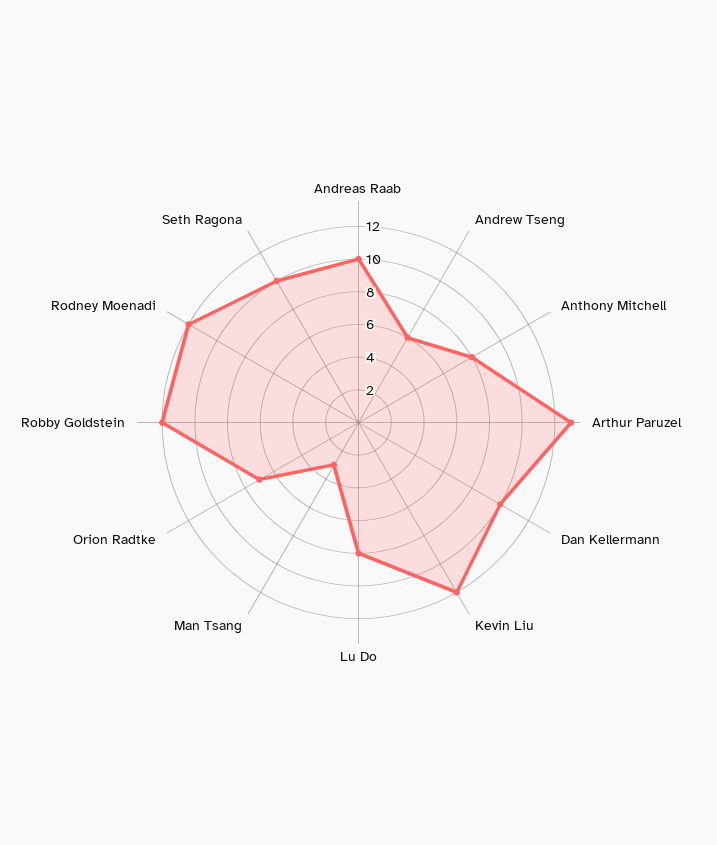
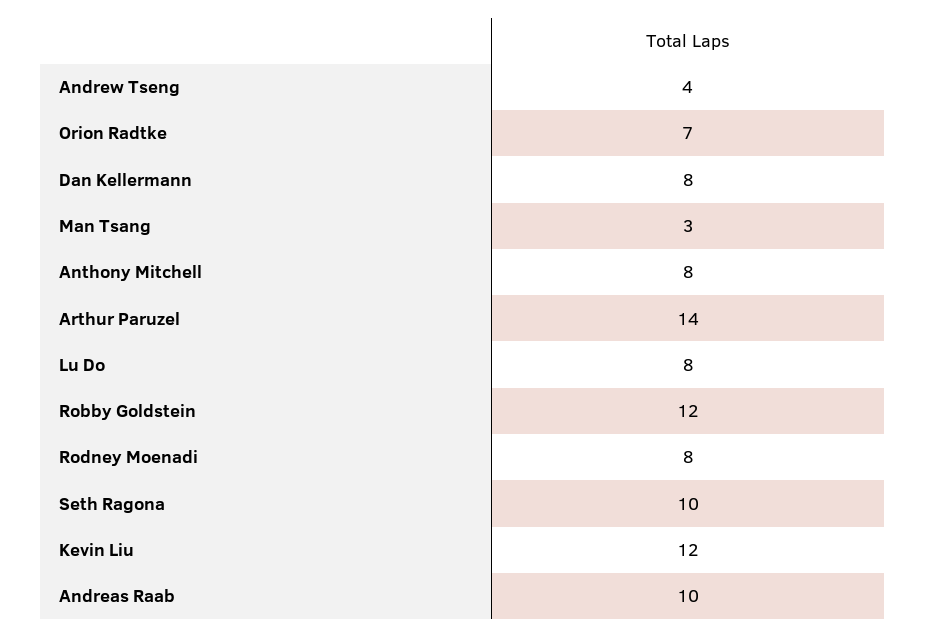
Andrew Tseng: 6 -> 4
Arthur Paruzel: 13 -> 14
Dan Kellermann: 10 -> 8
Rodney Moenadi: 12 -> 8

